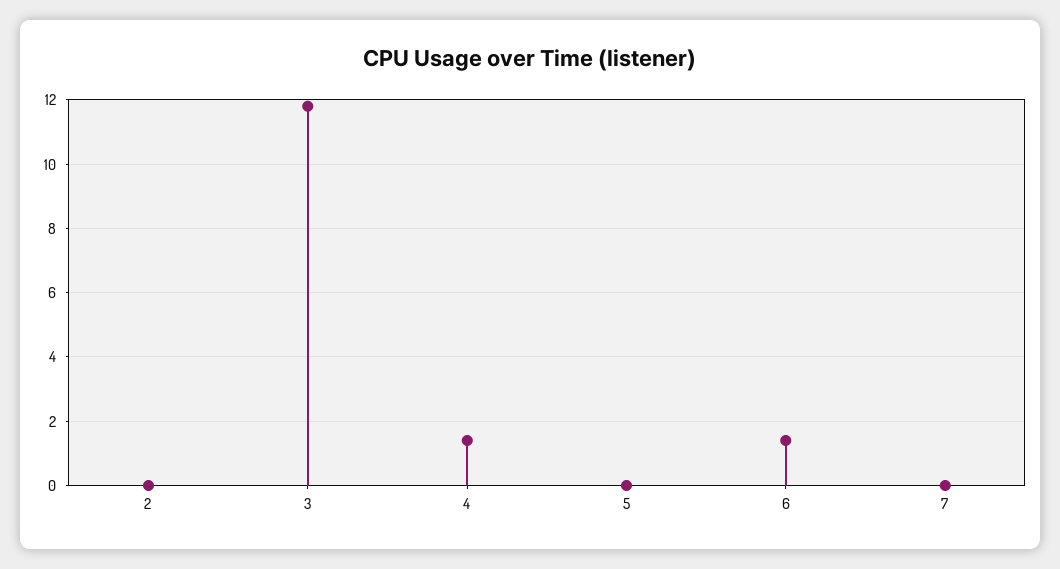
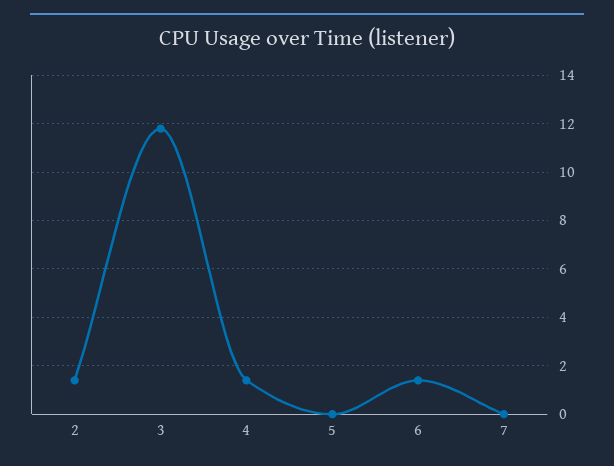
2: 0 -> 1.5

